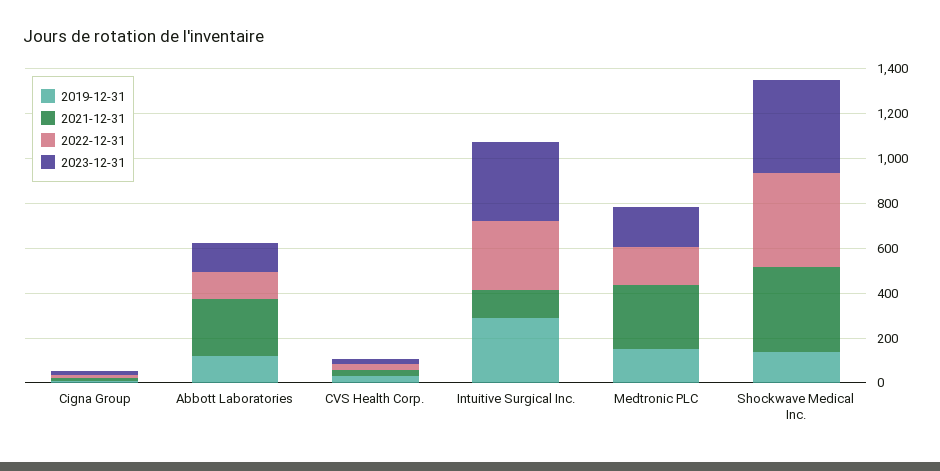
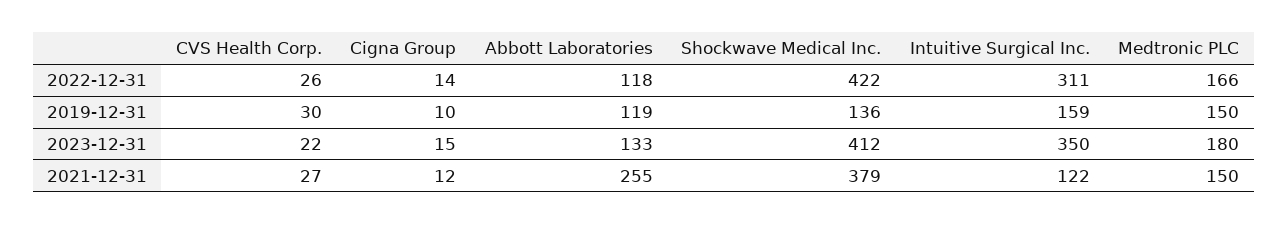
2019-12-31, Intuitive Surgical Inc.: 300 -> 159
2021-12-31, Medtronic PLC: 300 -> 150

